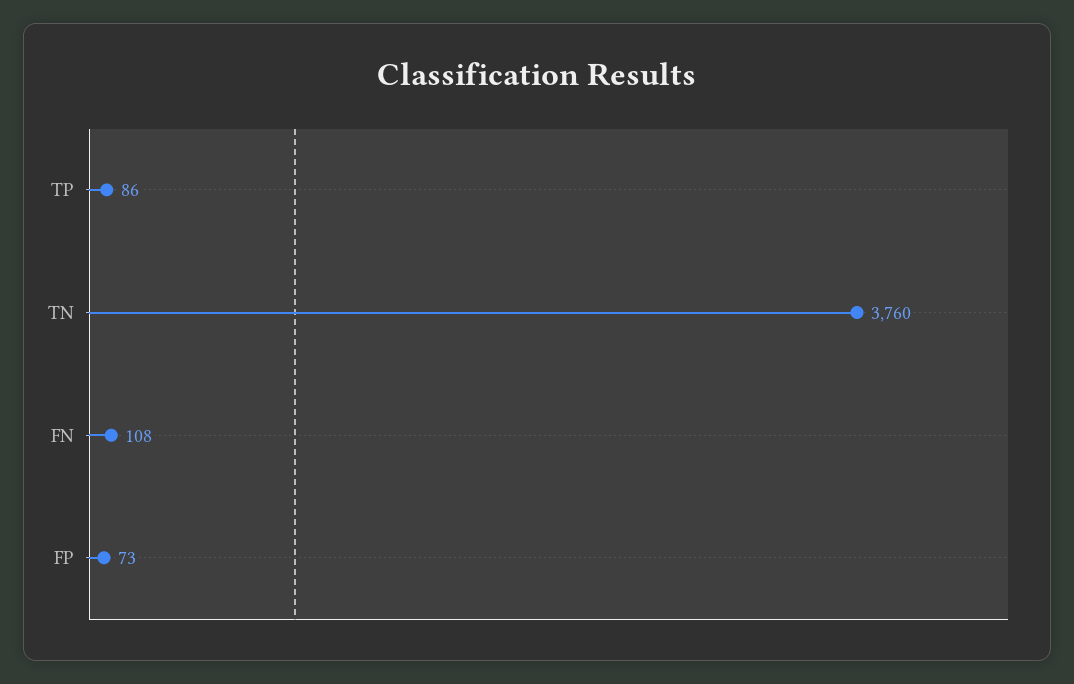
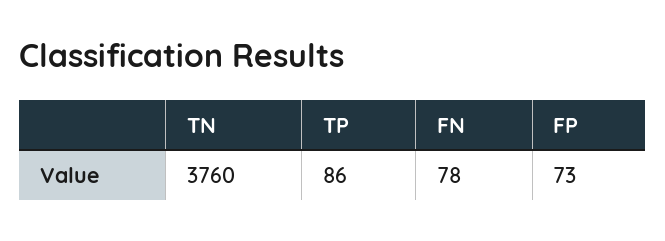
FN: 108 -> 78

